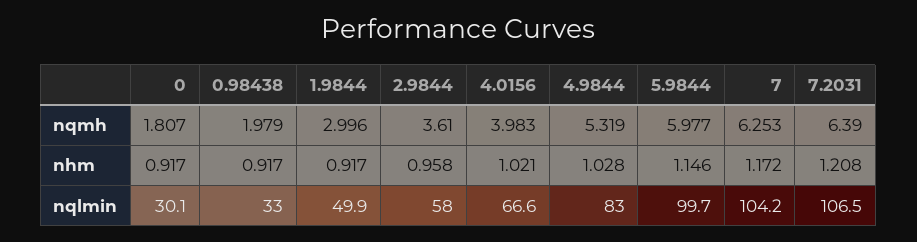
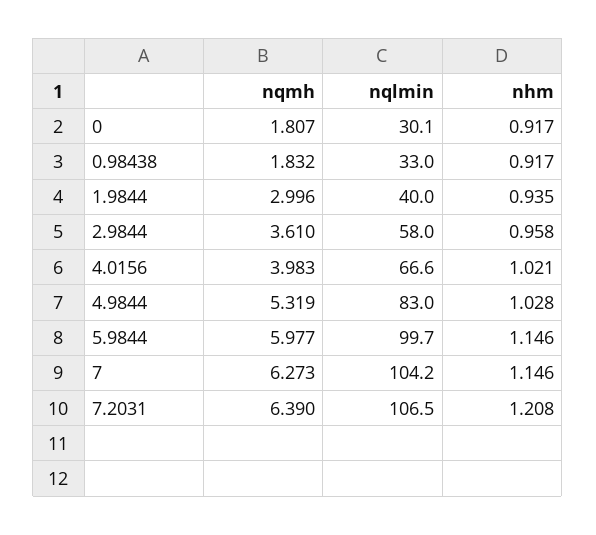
0.98438, nqmh: 1.979 -> 1.832
7, nqmh: 6.253 -> 6.273
1.9844, nhm: 0.917 -> 0.935
7, nhm: 1.172 -> 1.146
1.9844, nqlmin: 49.9 -> 40

